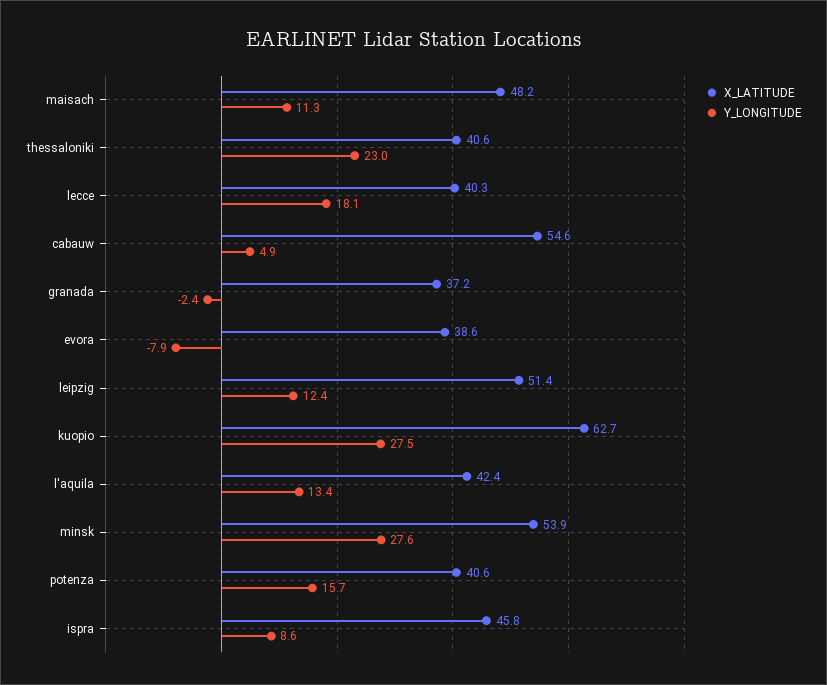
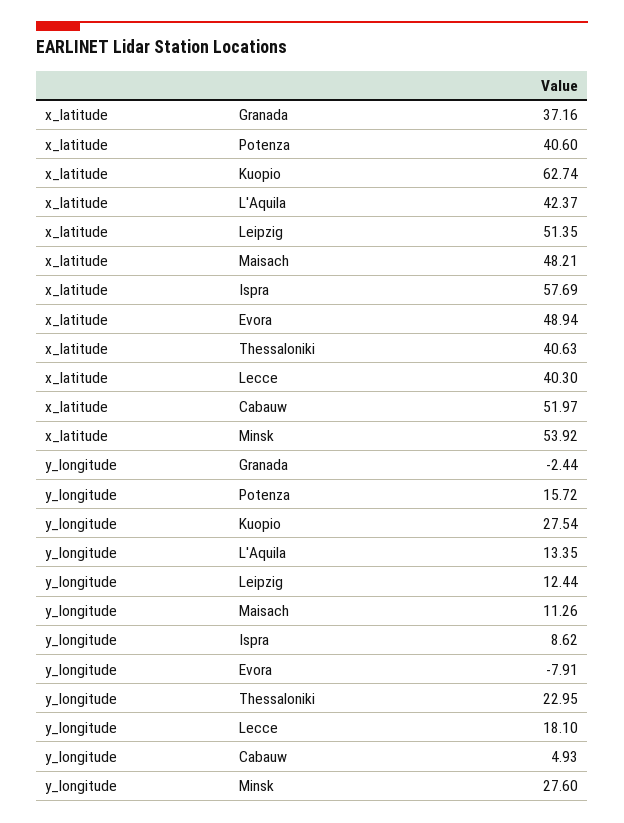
X_LATITUDE, cabauw: 54.6 -> 51.97
X_LATITUDE, evora: 38.6 -> 48.94
X_LATITUDE, ispra: 45.8 -> 57.69

